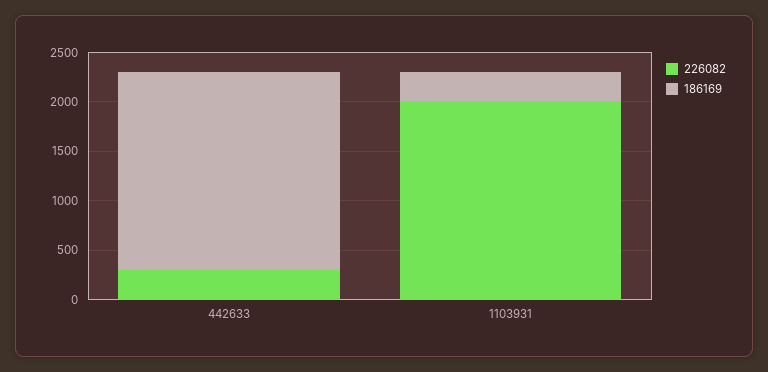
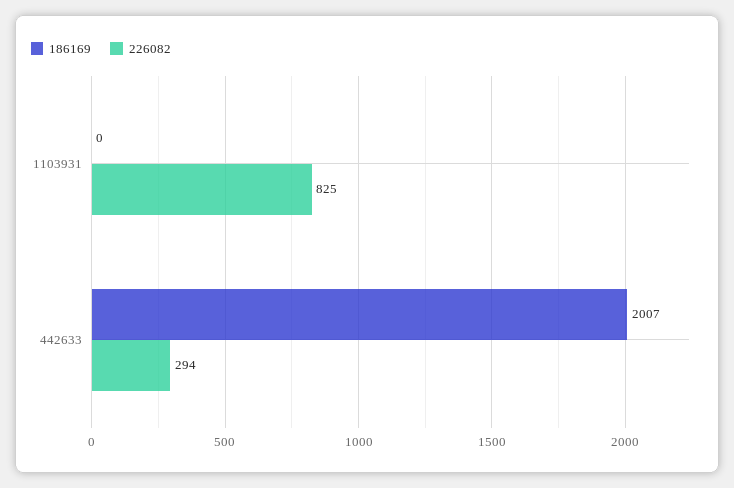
226082, 1103931: 2000 -> 825
186169, 1103931: 300 -> 0

